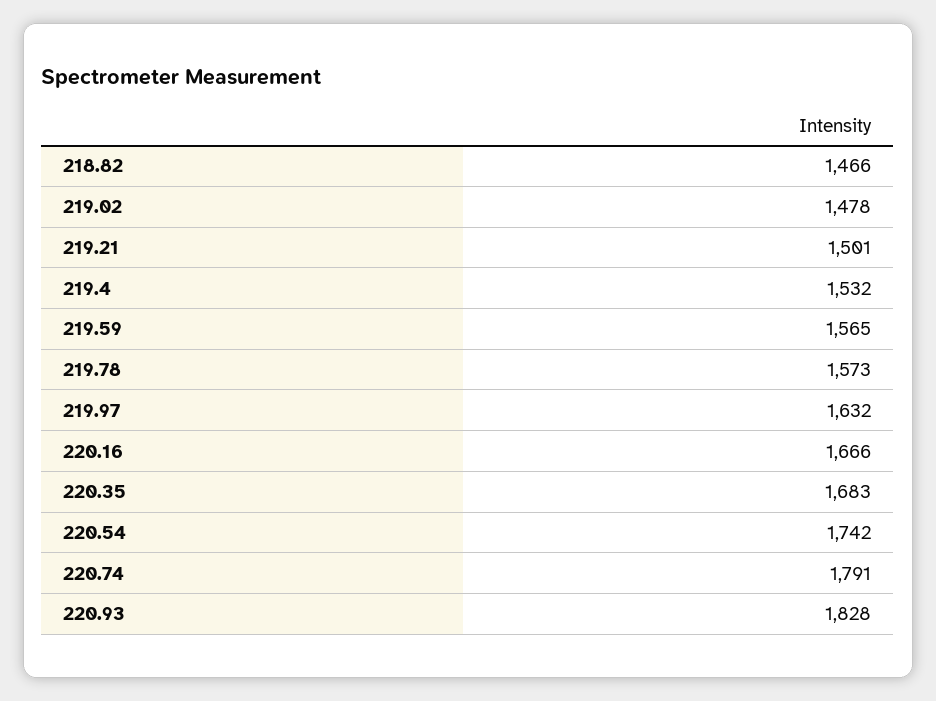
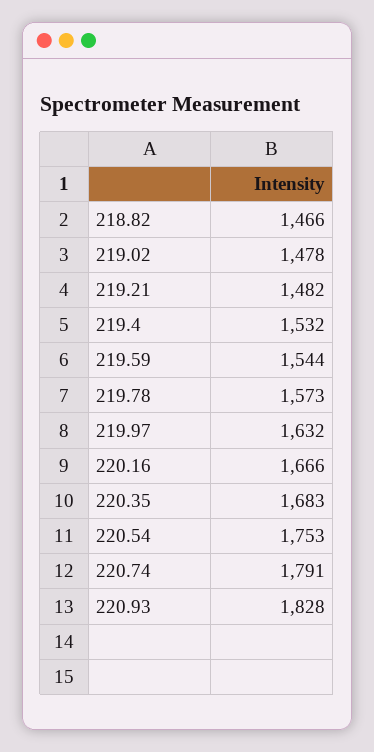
219.21: 1501 -> 1482
219.59: 1565 -> 1544
220.54: 1742 -> 1753

